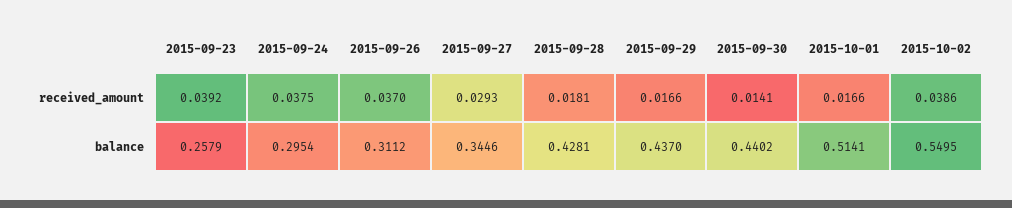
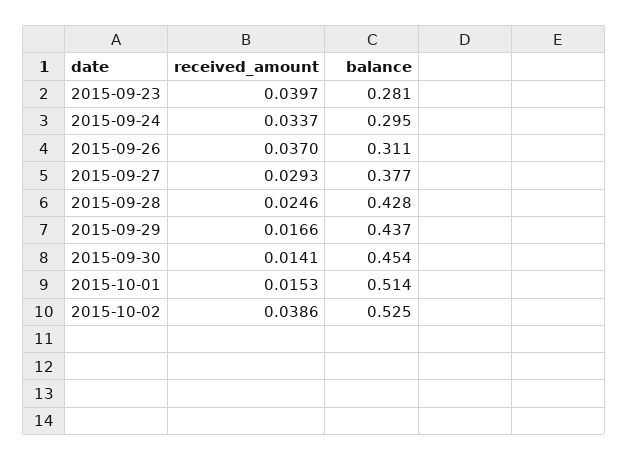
2015-09-23, received_amount: 0.0392 -> 0.0397
2015-09-24, received_amount: 0.0375 -> 0.0337
2015-09-28, received_amount: 0.0181 -> 0.0246
2015-10-01, received_amount: 0.0166 -> 0.0153
2015-09-23, balance: 0.2579 -> 0.281
2015-09-27, balance: 0.3446 -> 0.377
2015-09-30, balance: 0.4402 -> 0.454
2015-10-02, balance: 0.5495 -> 0.525

